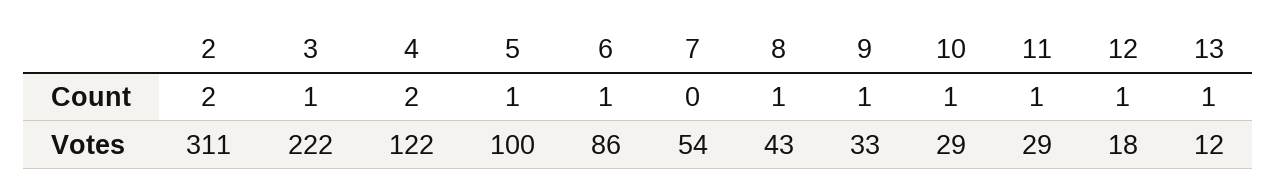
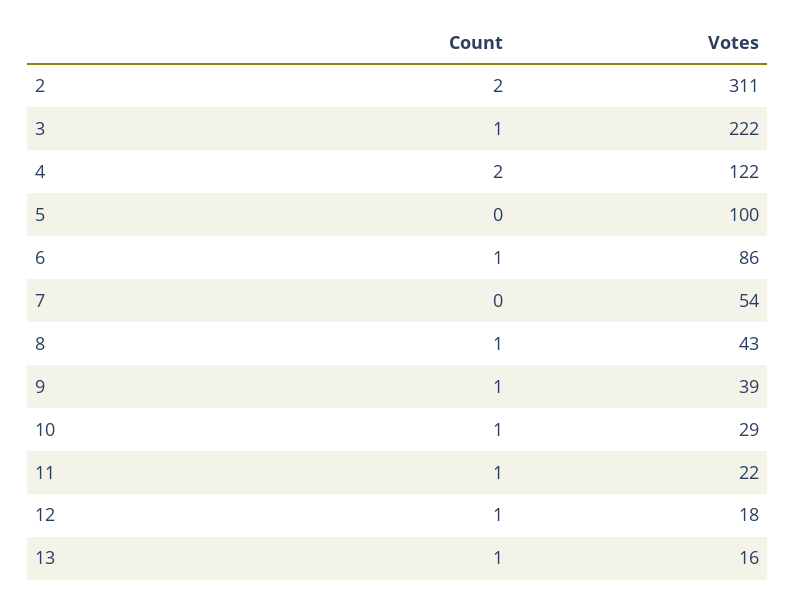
5, Count: 1 -> 0
9, Votes: 33 -> 39
11, Votes: 29 -> 22
13, Votes: 12 -> 16

